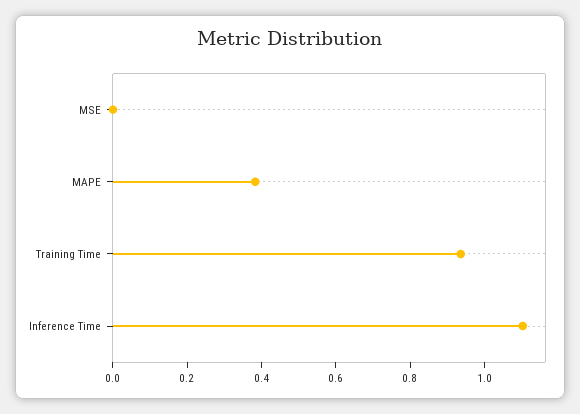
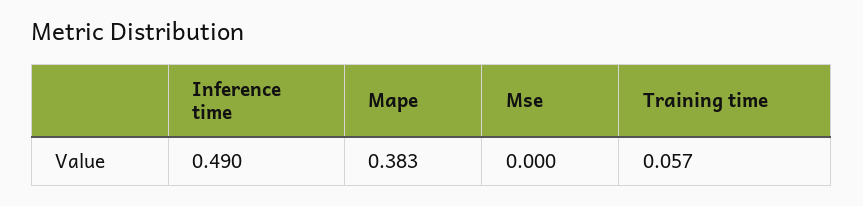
Training Time: 0.95 -> 0.057
Inference Time: 1.1 -> 0.49

